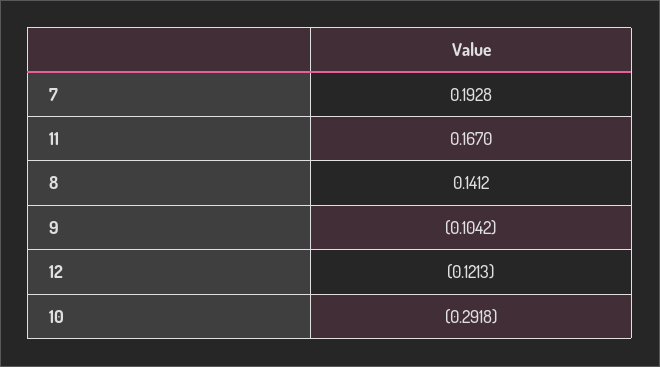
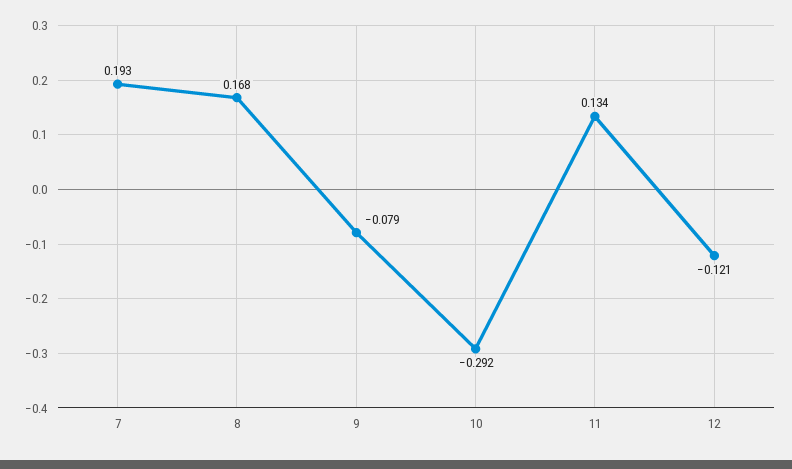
11: 0.167 -> 0.134
8: 0.1412 -> 0.168
9: -0.1042 -> -0.079

